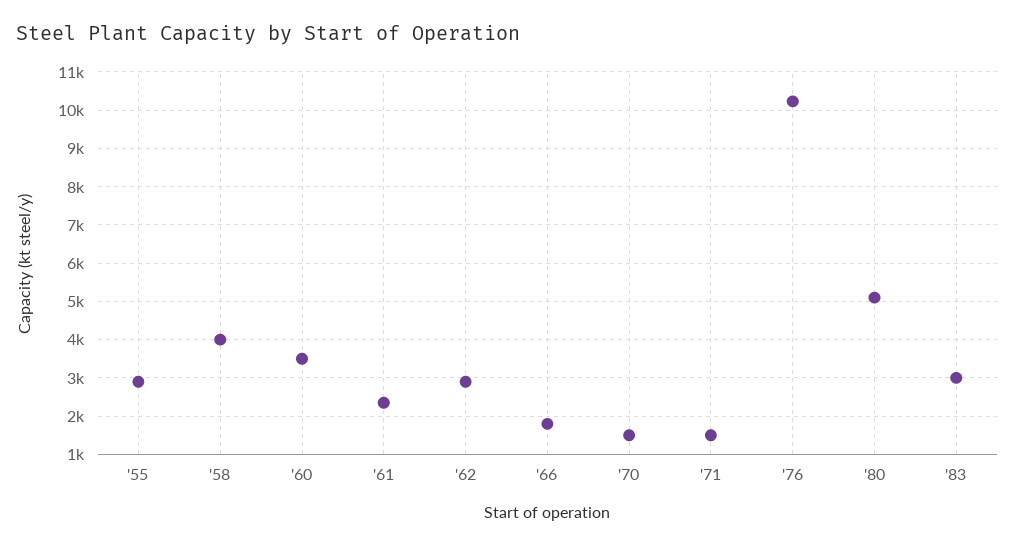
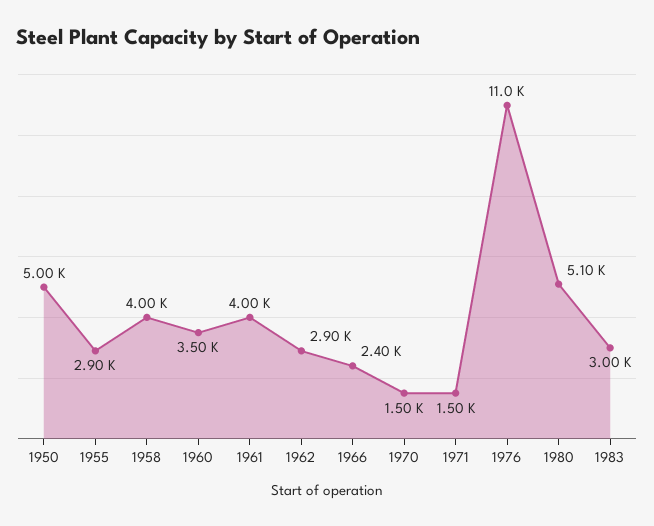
'61: 2400 -> 4000
'66: 1800 -> 2400
'76: 10200 -> 11000
1950: none -> 5000

